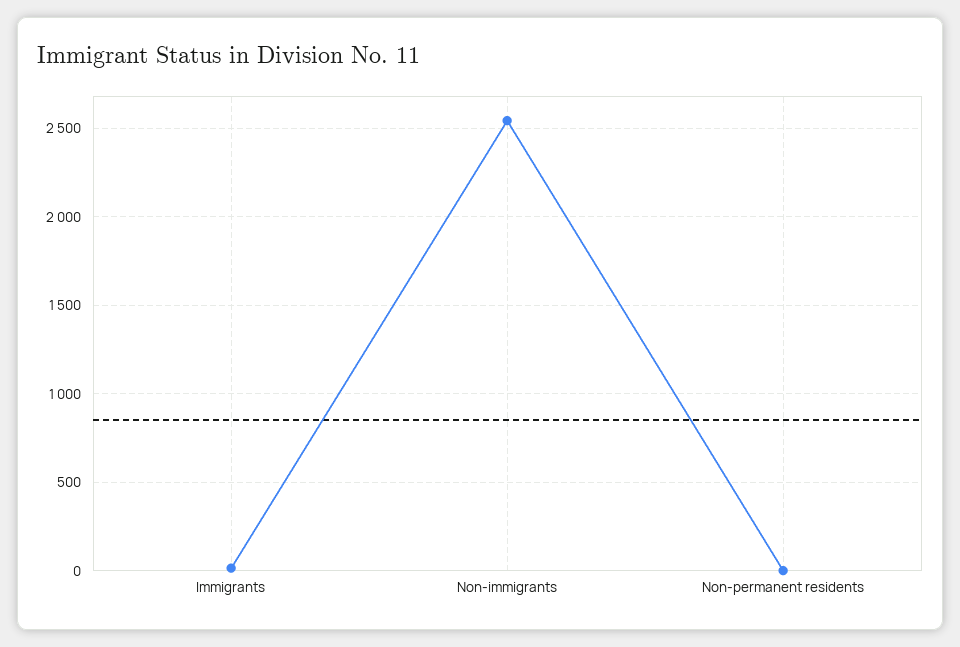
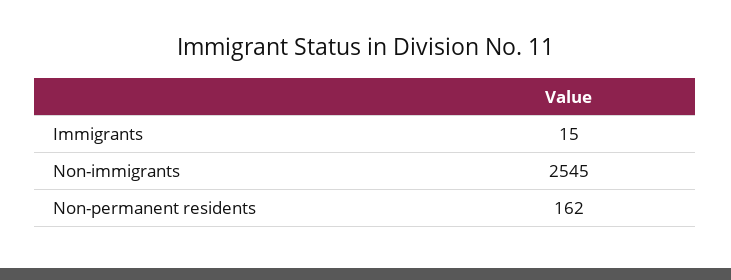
Non-permanent residents: 0 -> 162

